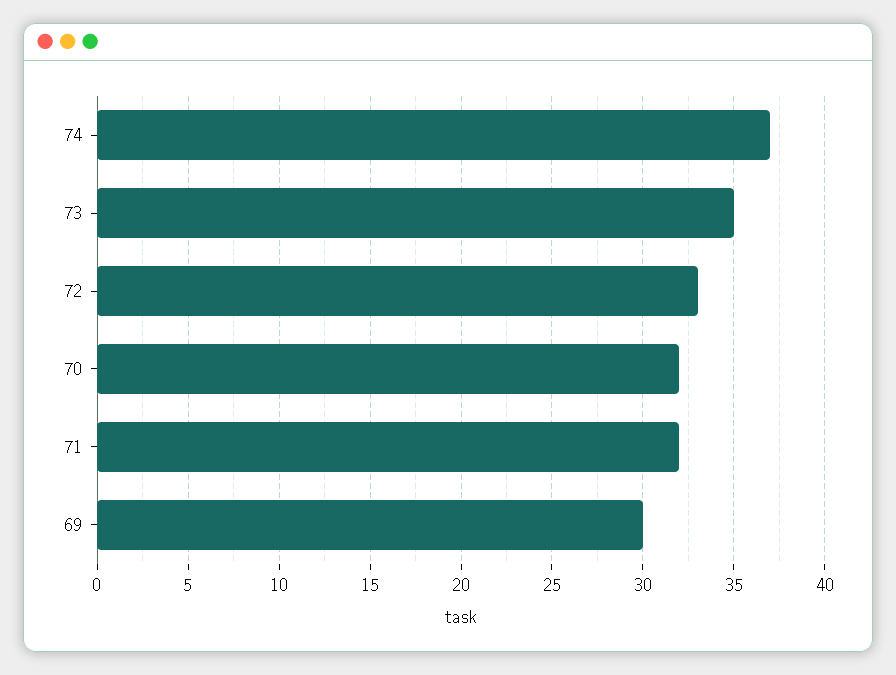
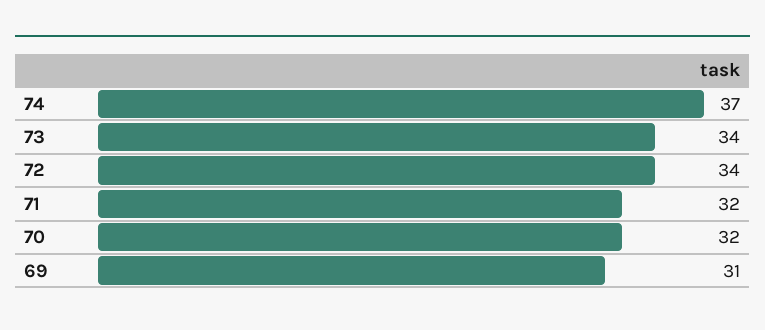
73: 35 -> 34
72: 33 -> 34
69: 30 -> 31

